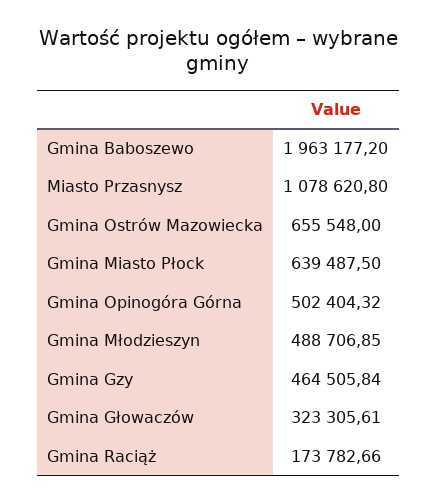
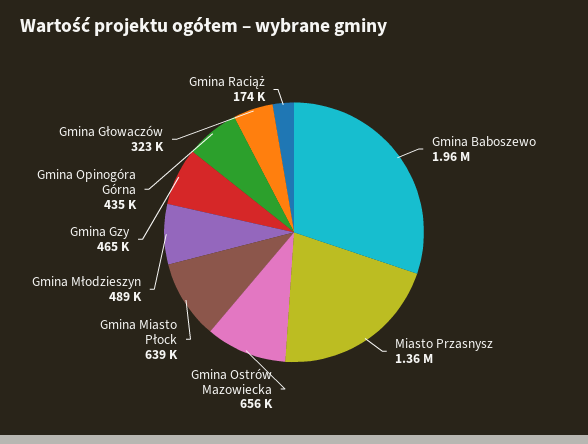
Miasto Przasnysz: 1078620.8 -> 1360000
Gmina Opinogóra Górna: 502404.32 -> 435000

